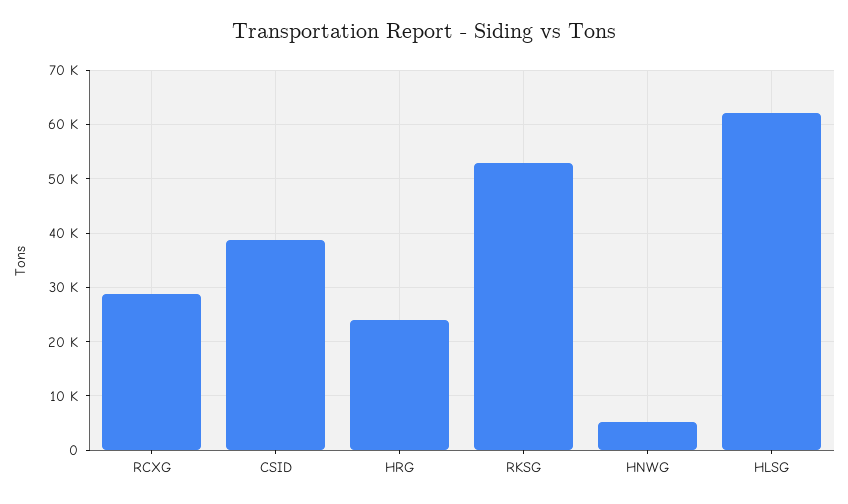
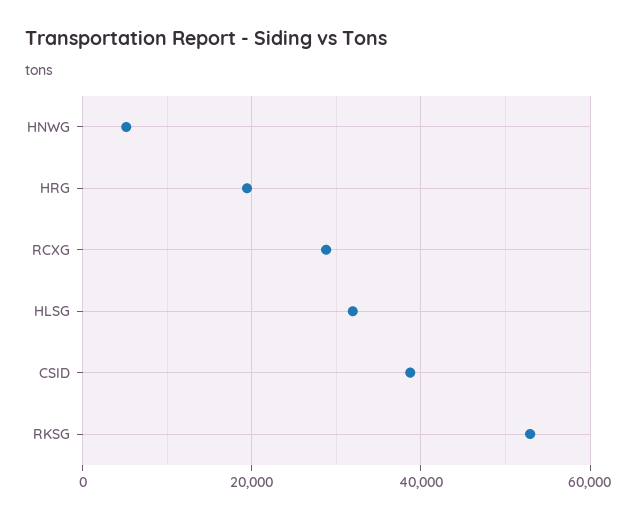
HRG: 24000 -> 20000
HLSG: 62000 -> 32000

